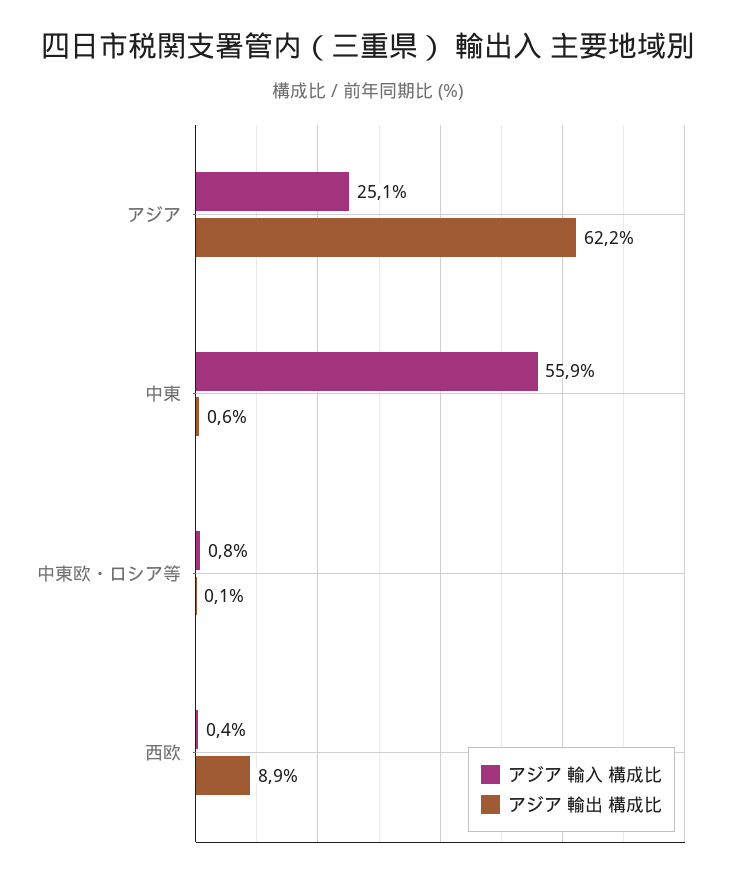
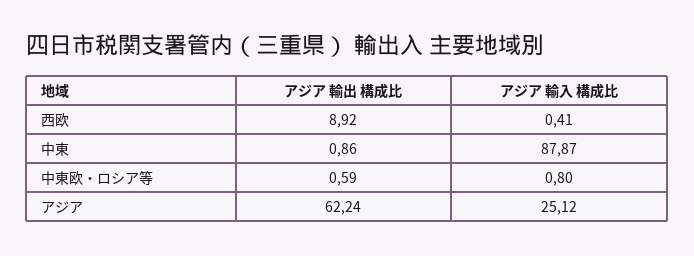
アジア 輸入 構成比, 中東: 55.9 -> 87.87
アジア 輸出 構成比, 中東: 0.6 -> 0.86
アジア 輸出 構成比, 中東欧・ロシア等: 0.1 -> 0.59

